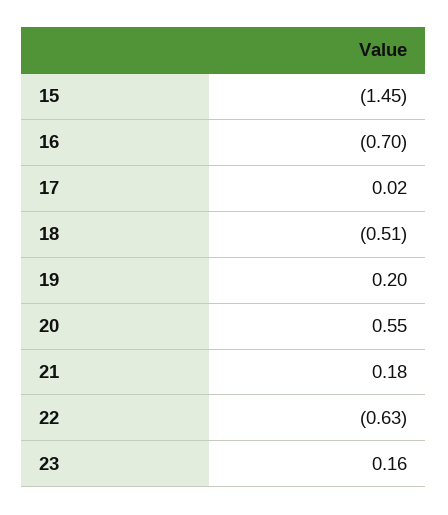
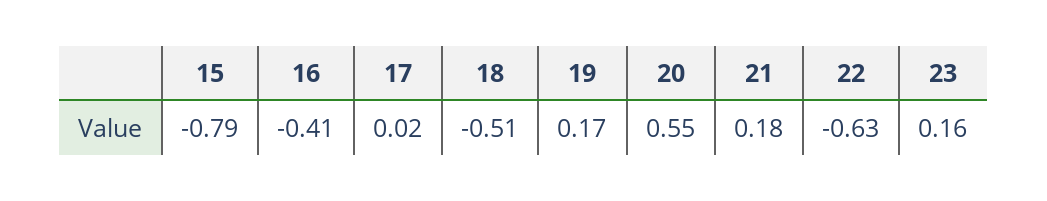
15: -1.45 -> -0.79
16: -0.7 -> -0.41
19: 0.2 -> 0.17

